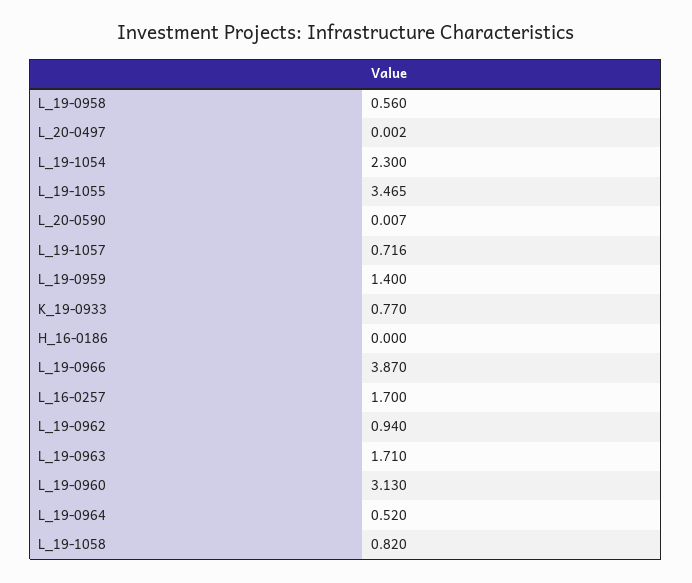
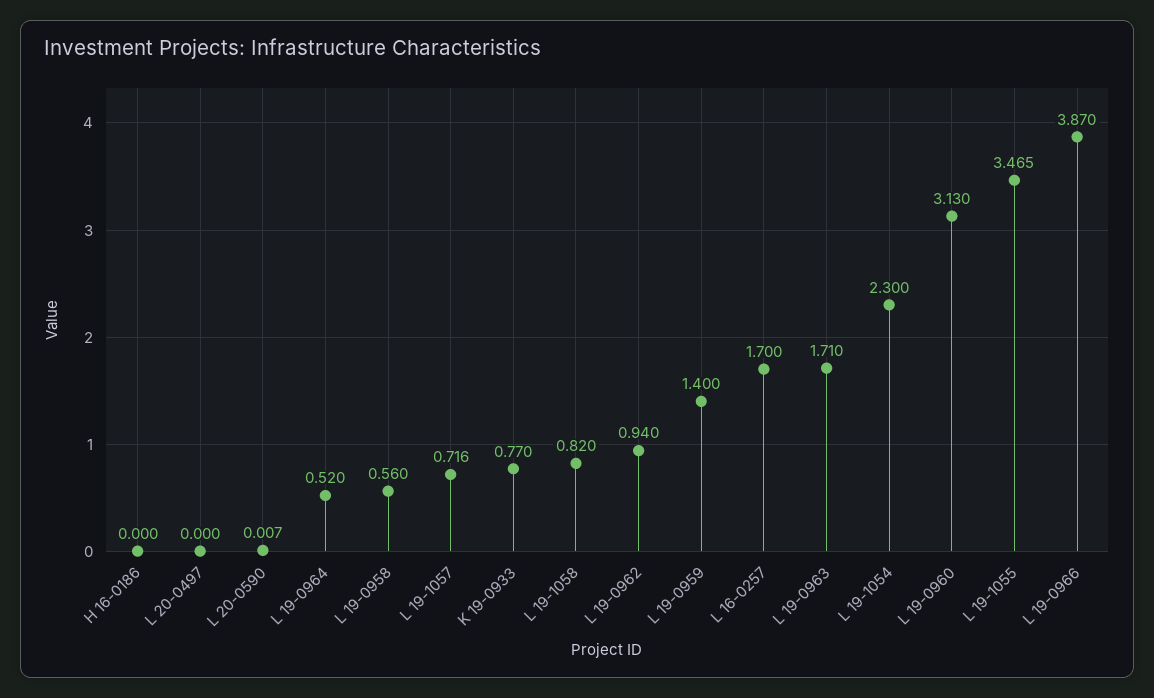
L_20-0497: 0.002 -> 0

